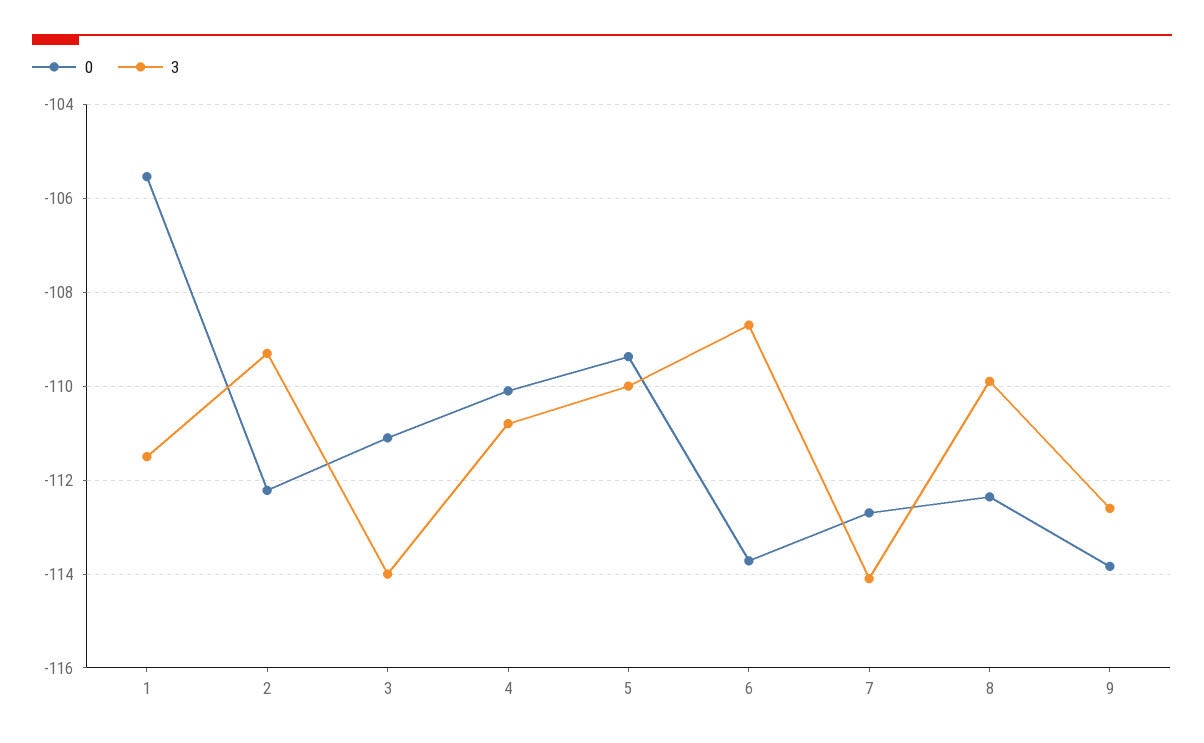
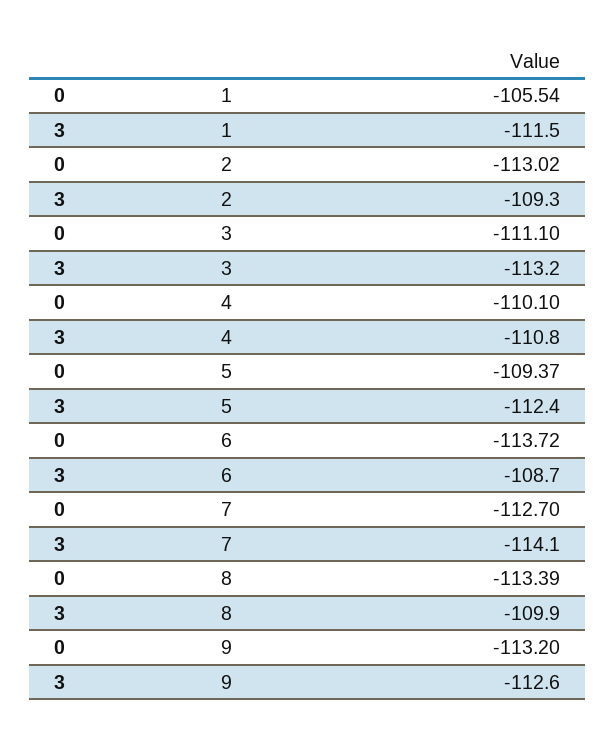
0, 2: -112.2 -> -113.02
3, 3: -114 -> -113.2
3, 5: -110 -> -112.4
0, 8: -112.4 -> -113.39
0, 9: -113.8 -> -113.2

